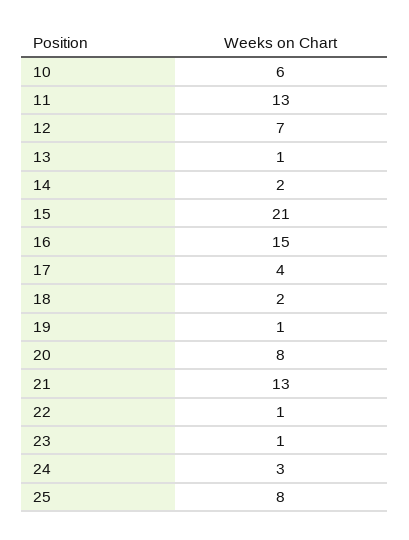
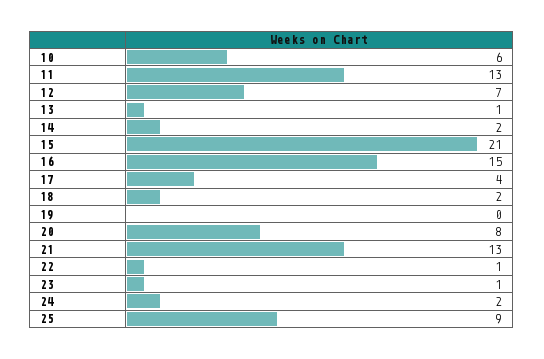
19: 1 -> 0
24: 3 -> 2
25: 8 -> 9

